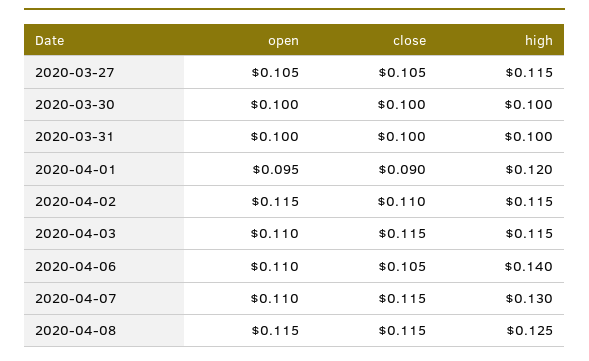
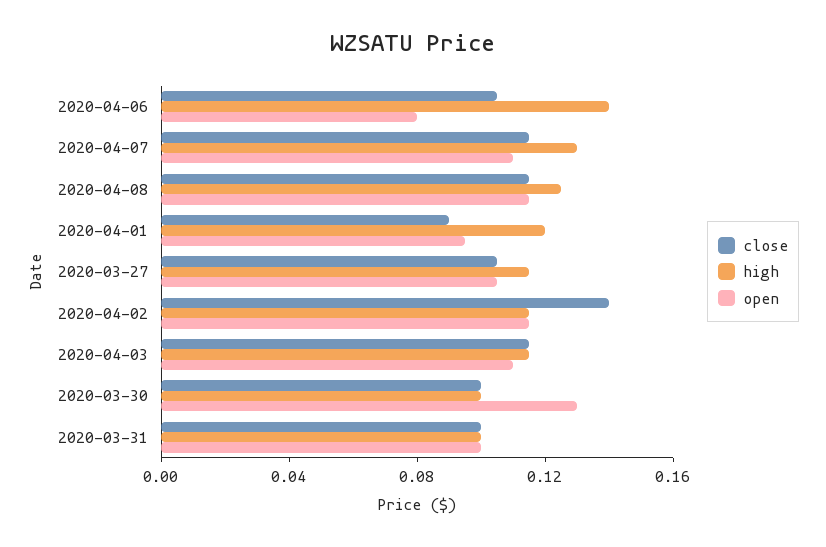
open, 2020-03-30: 0.1 -> 0.13
close, 2020-04-02: 0.11 -> 0.14
open, 2020-04-06: 0.11 -> 0.08

